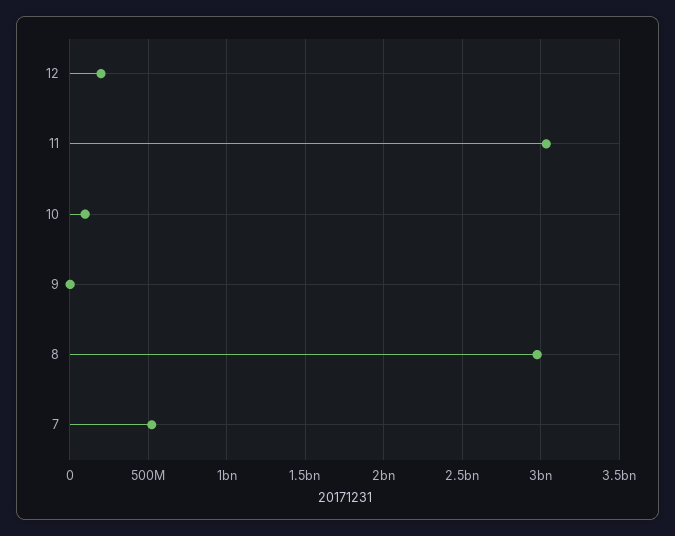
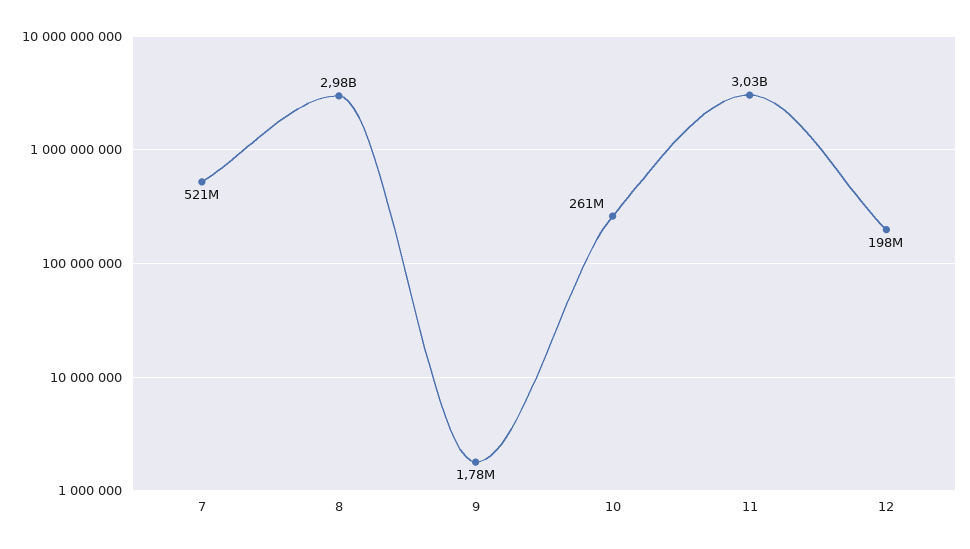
10: 100000000 -> 261000000

